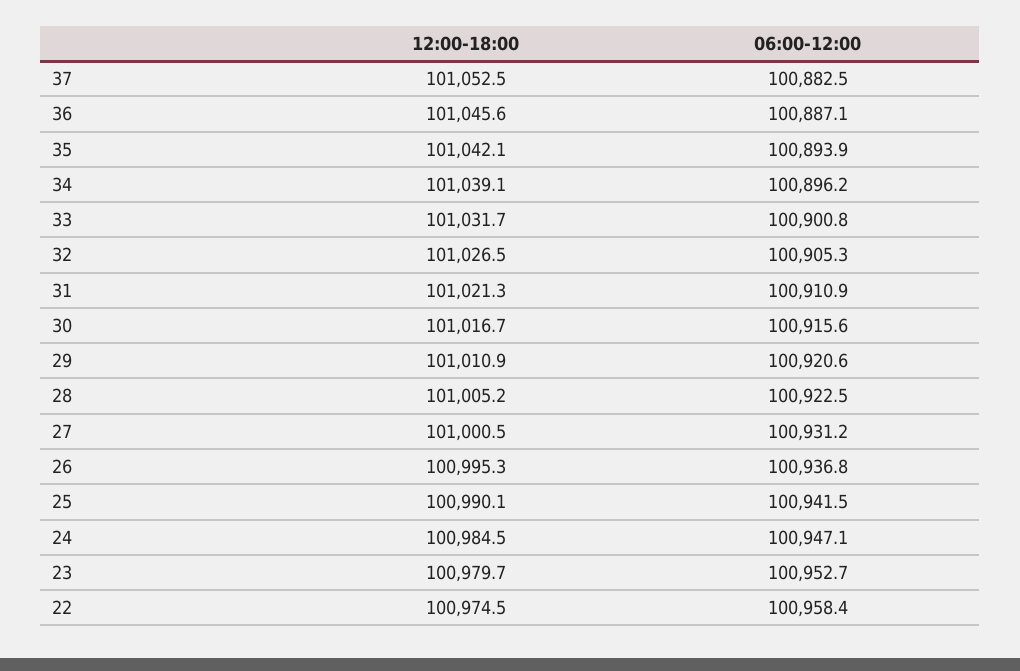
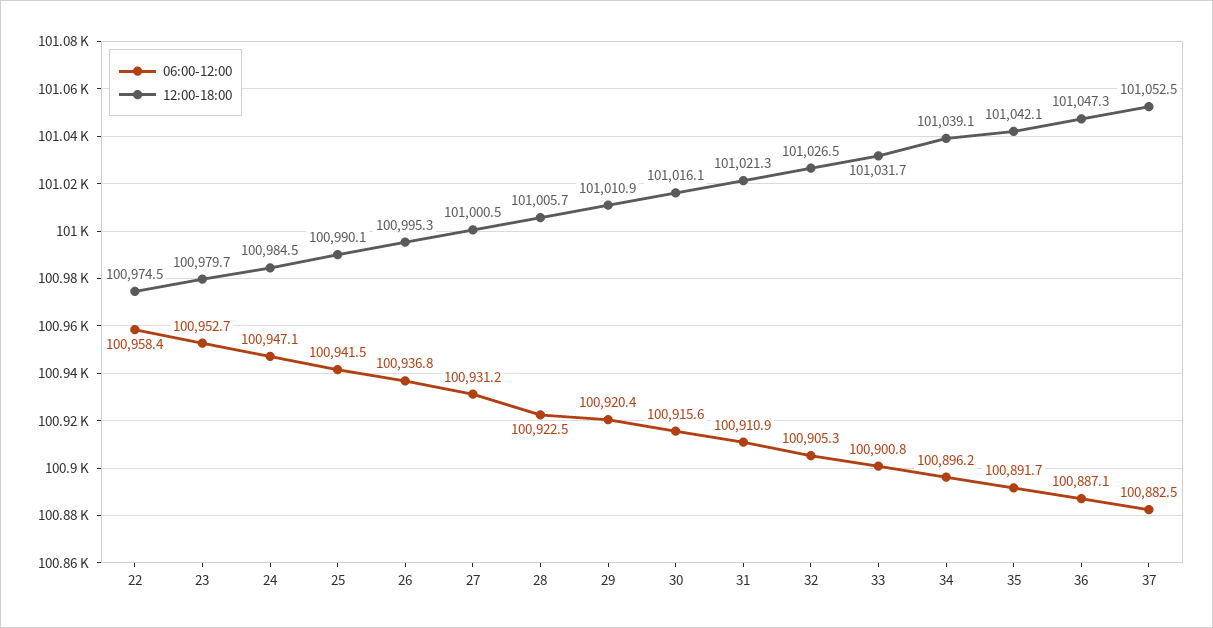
12:00-18:00, 36: 101045.6 -> 101047.3
06:00-12:00, 35: 100893.9 -> 100891.7
12:00-18:00, 30: 101016.7 -> 101016.1
06:00-12:00, 29: 100920.6 -> 100920.4
12:00-18:00, 28: 101005.2 -> 101005.7

